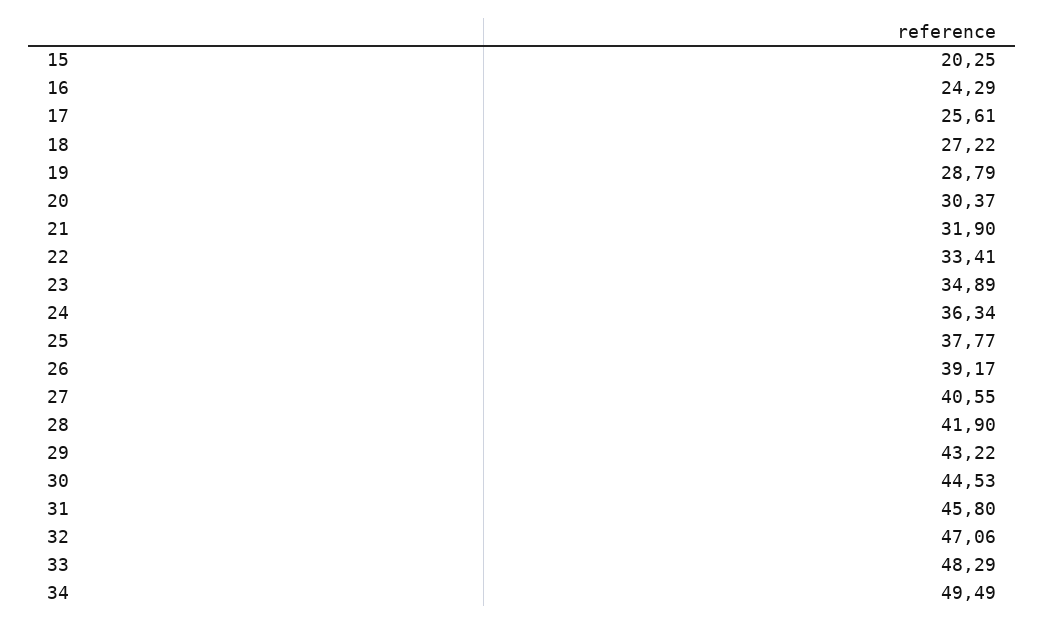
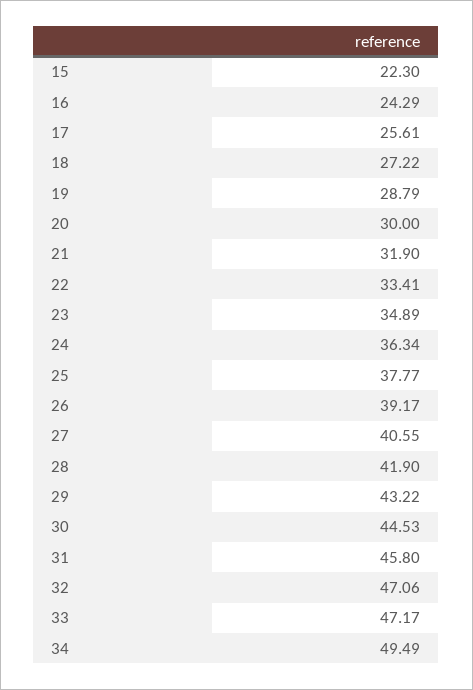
15: 20.25 -> 22.3
20: 30.37 -> 30
33: 48.29 -> 47.17

